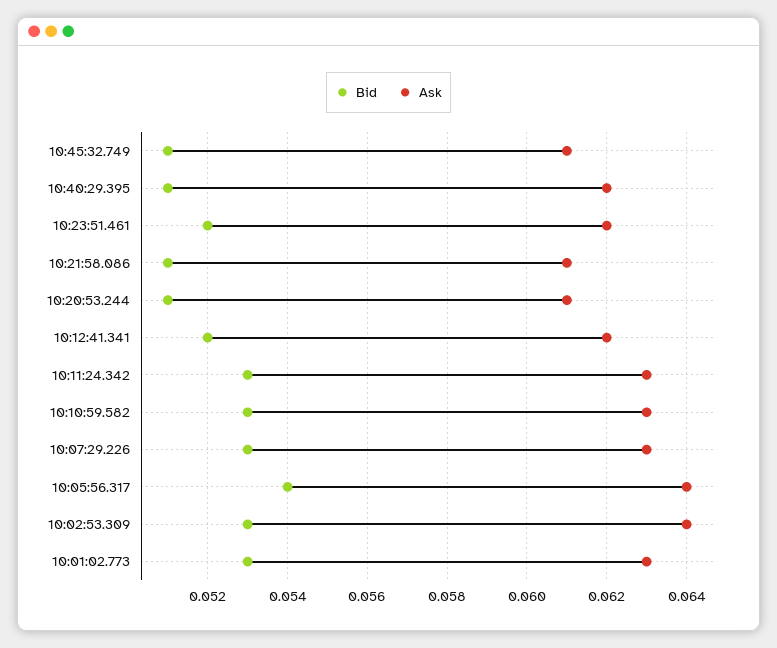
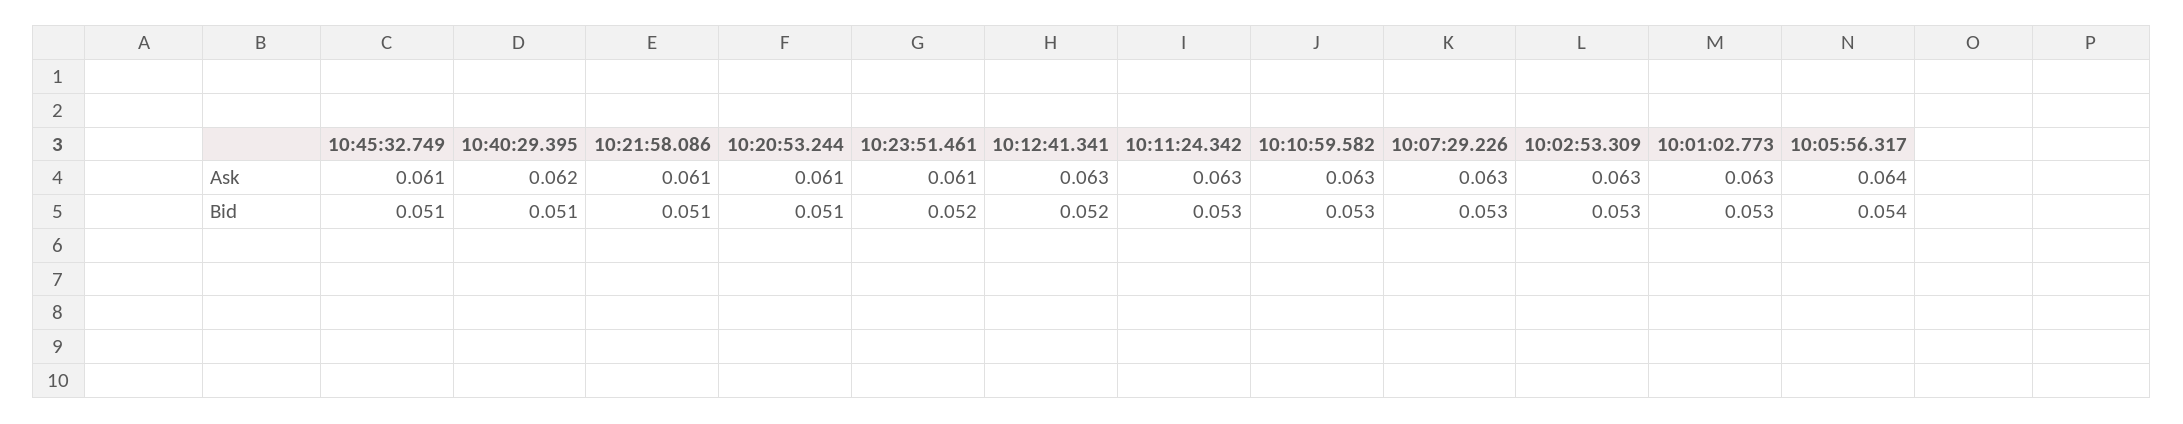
Ask, 10:23:51.461: 0.062 -> 0.061
Ask, 10:12:41.341: 0.062 -> 0.063
Ask, 10:02:53.309: 0.064 -> 0.063

